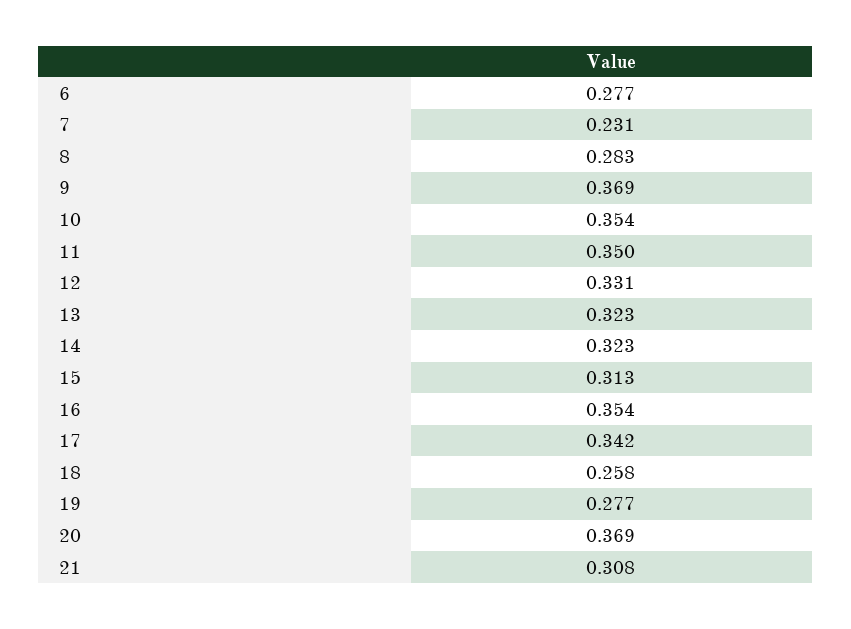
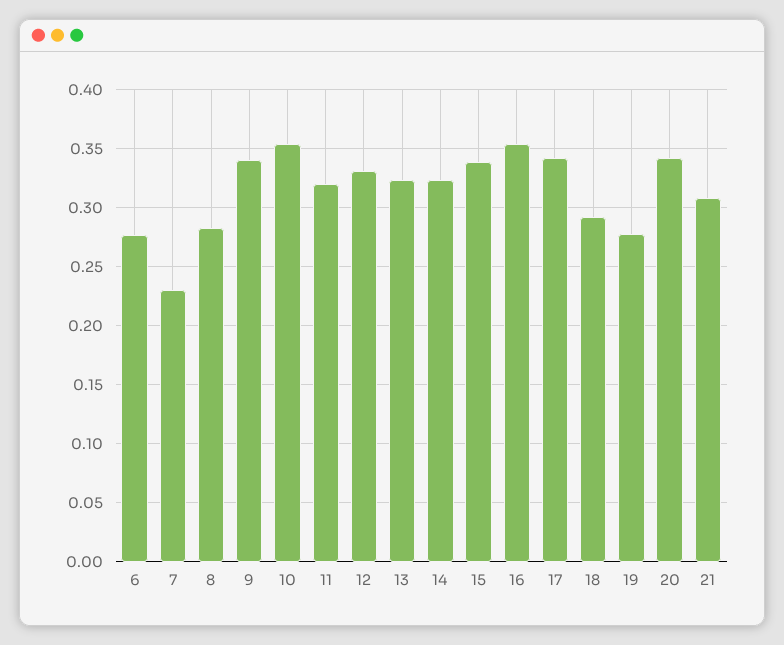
9: 0.369 -> 0.34
11: 0.35 -> 0.32
15: 0.313 -> 0.34
18: 0.258 -> 0.29
20: 0.369 -> 0.34

